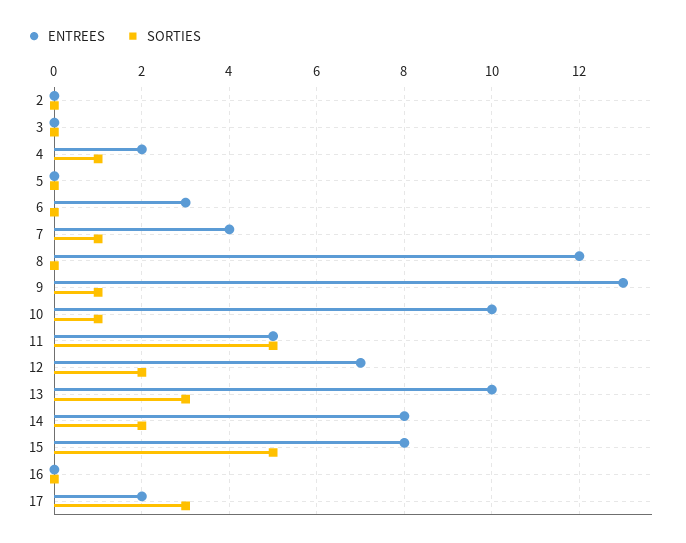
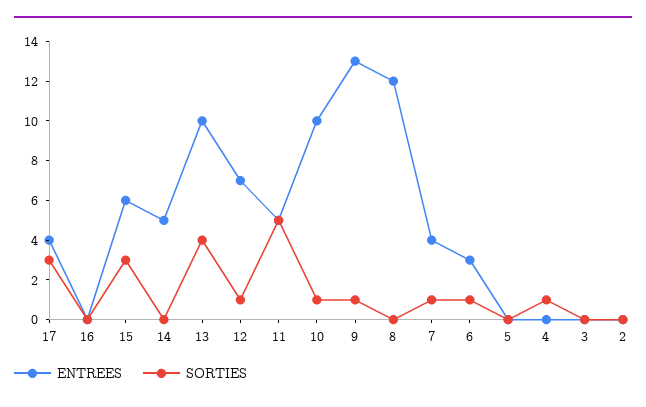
ENTREES, 4: 2 -> 0
SORTIES, 6: 0 -> 1
SORTIES, 12: 2 -> 1
SORTIES, 13: 3 -> 4
ENTREES, 14: 8 -> 5
SORTIES, 14: 2 -> 0
ENTREES, 15: 8 -> 6
SORTIES, 15: 5 -> 3
ENTREES, 17: 2 -> 4

